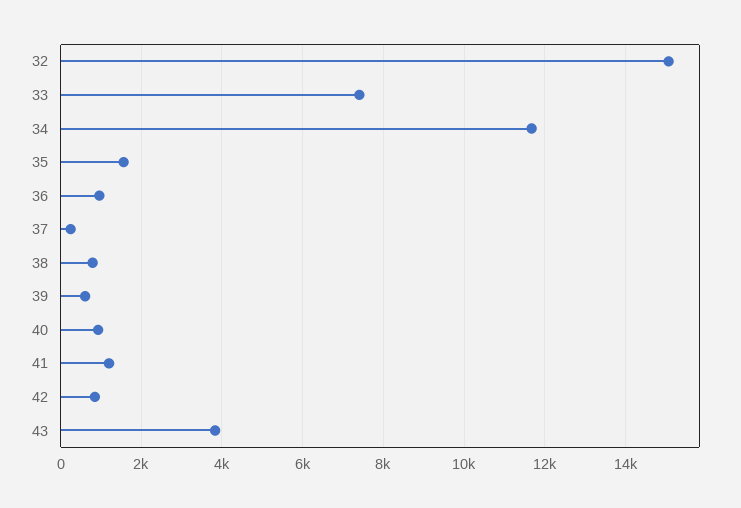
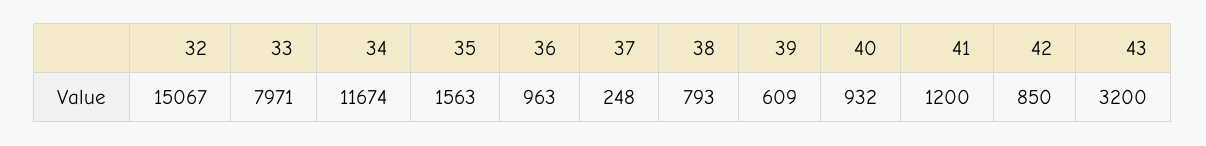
33: 7400 -> 7971
43: 3800 -> 3200

